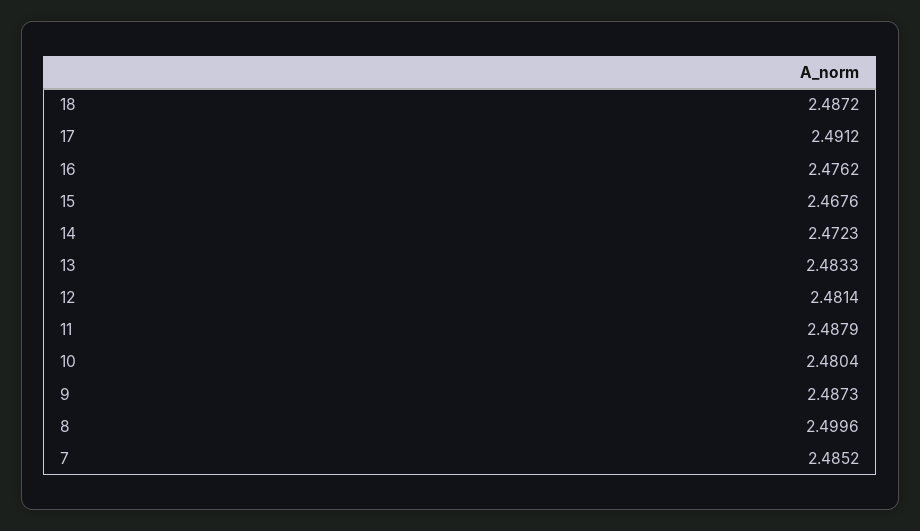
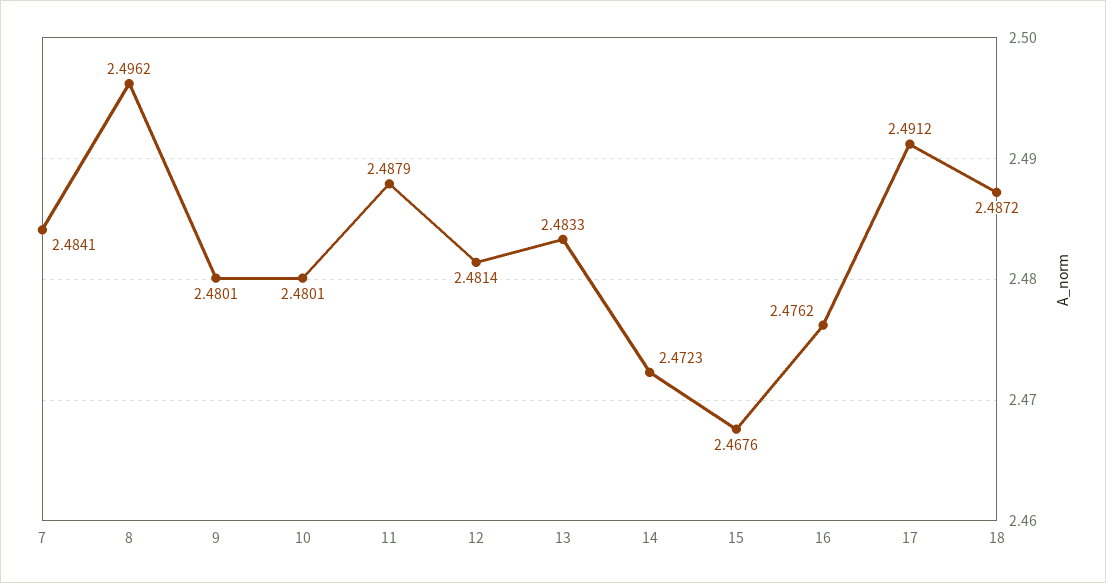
10: 2.4804 -> 2.4801
9: 2.4873 -> 2.4801
8: 2.4996 -> 2.4962
7: 2.4852 -> 2.4841

